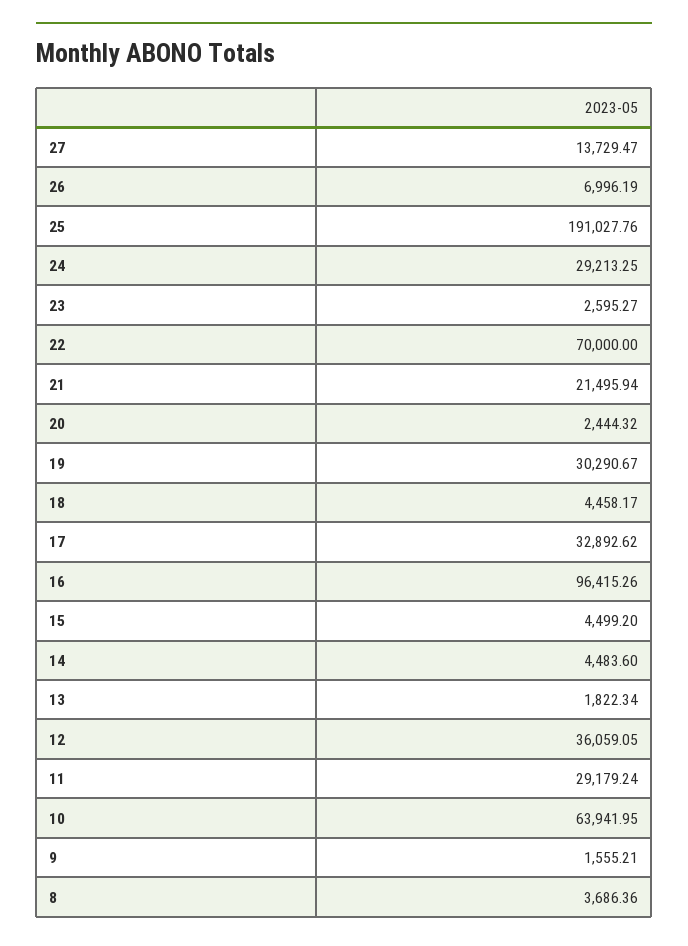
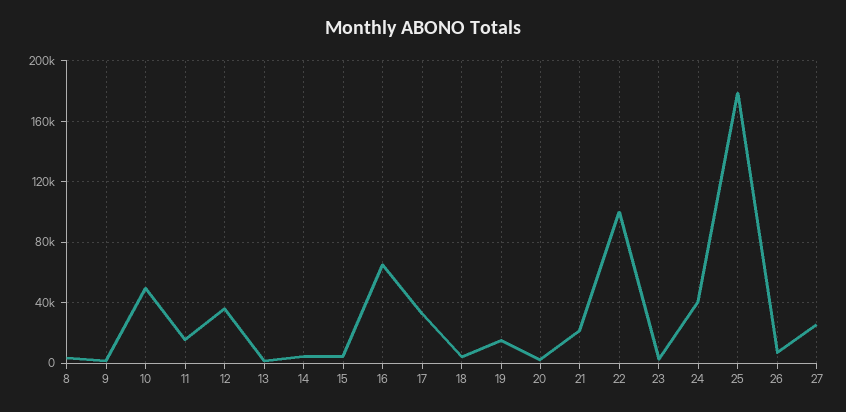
27: 13729.47 -> 25000
25: 191027.76 -> 180000
24: 29213.25 -> 40000
22: 70000 -> 100000
19: 30290.67 -> 15000
16: 96415.26 -> 65000
11: 29179.24 -> 15000
10: 63941.95 -> 50000

